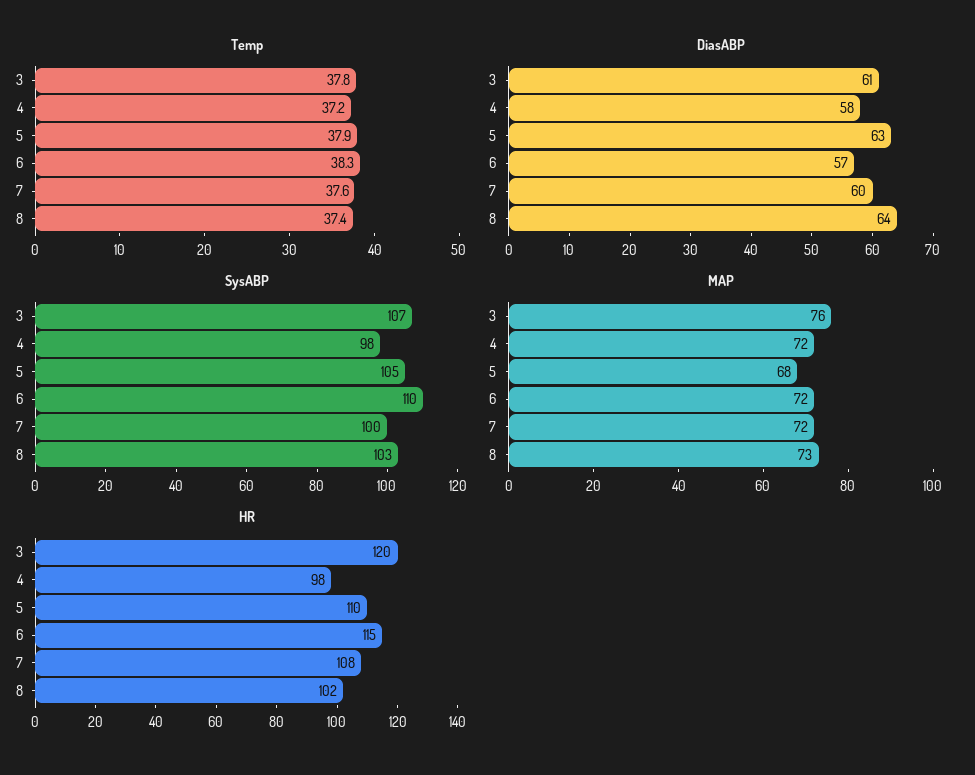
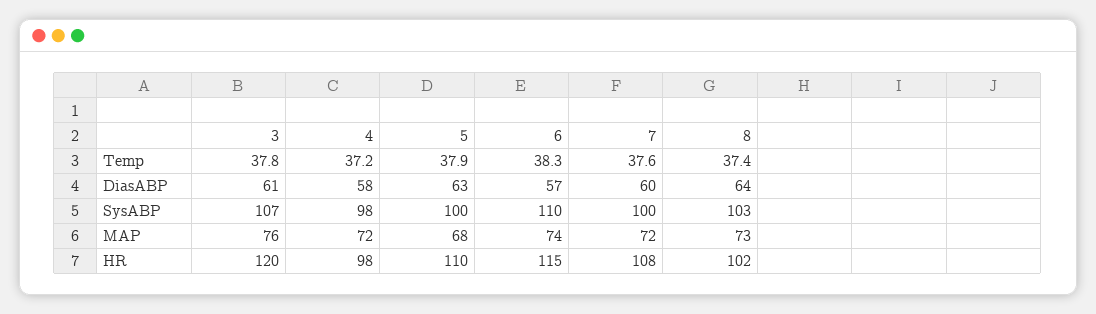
SysABP, 5: 105 -> 100
MAP, 6: 72 -> 74

